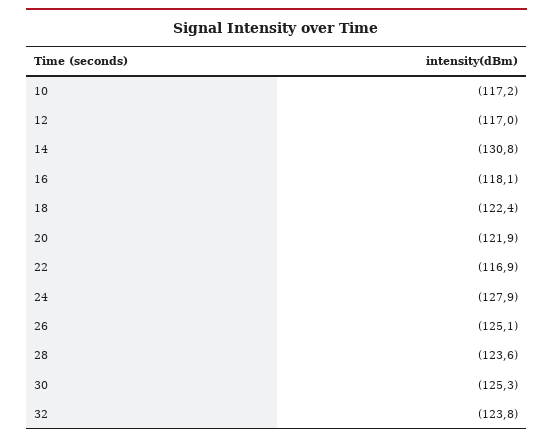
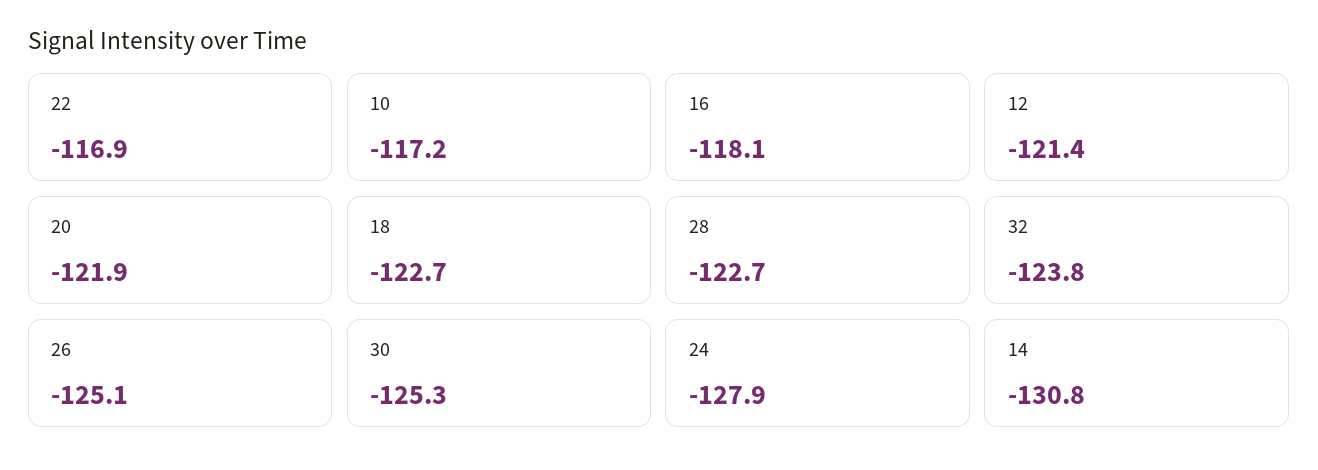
12: -117 -> -121.4
18: -122.4 -> -122.7
28: -123.6 -> -122.7

